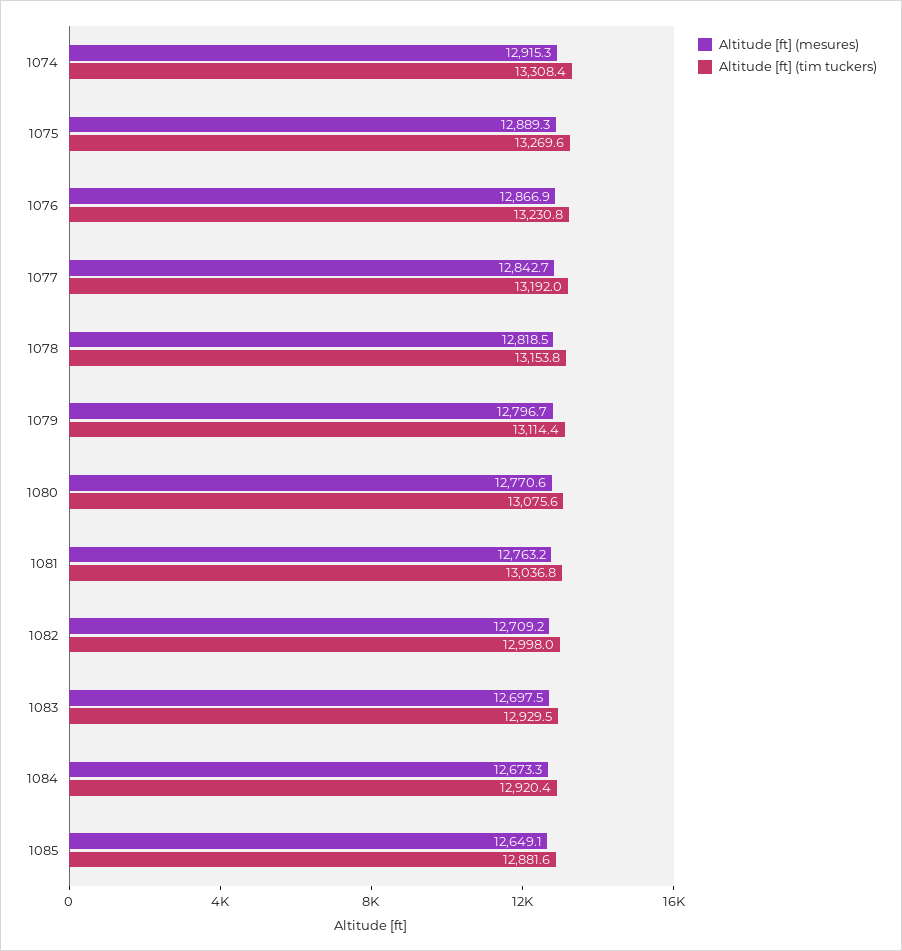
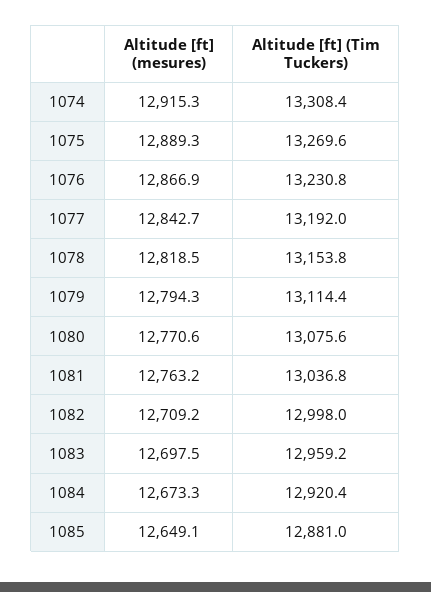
Altitude [ft] (mesures), 1079: 12796.7 -> 12794.3
Altitude [ft] (tim tuckers), 1083: 12929.5 -> 12959.2
Altitude [ft] (tim tuckers), 1085: 12881.6 -> 12881

